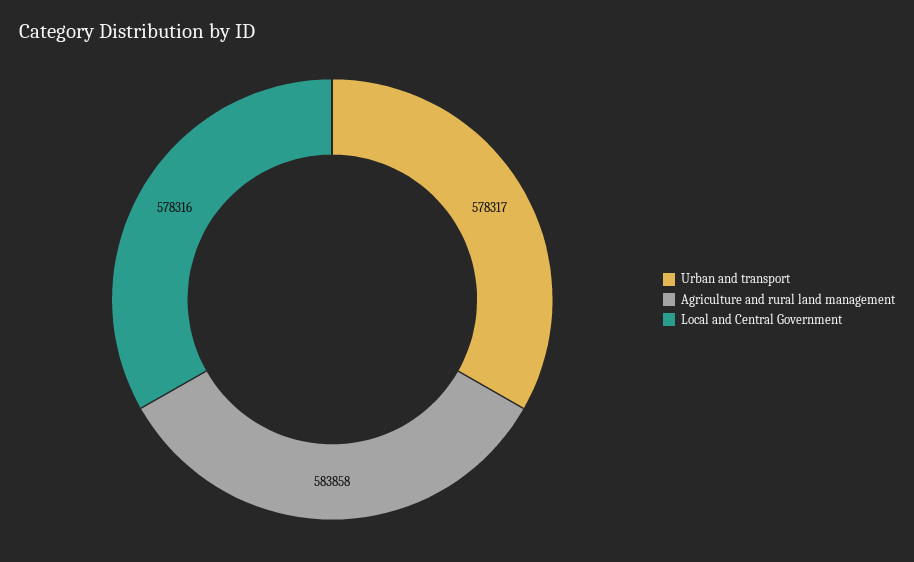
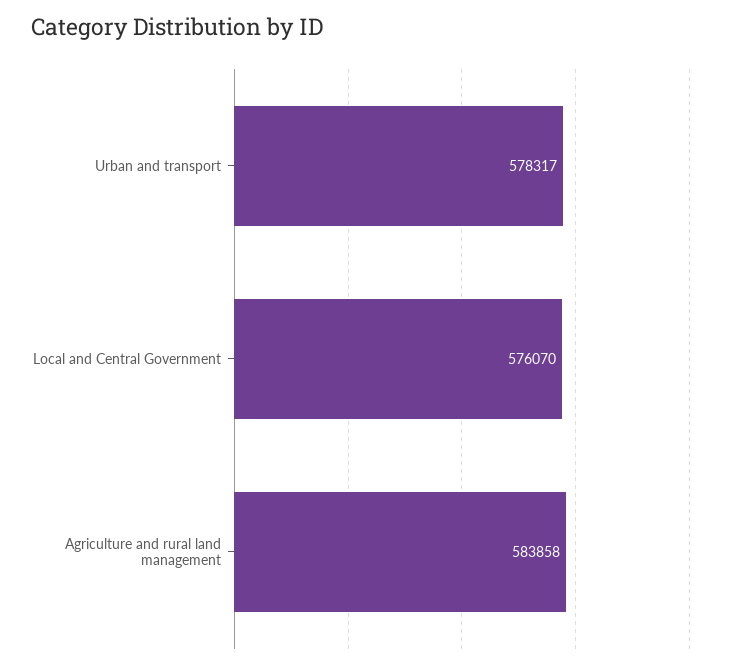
Local and Central Government: 578316 -> 576070

